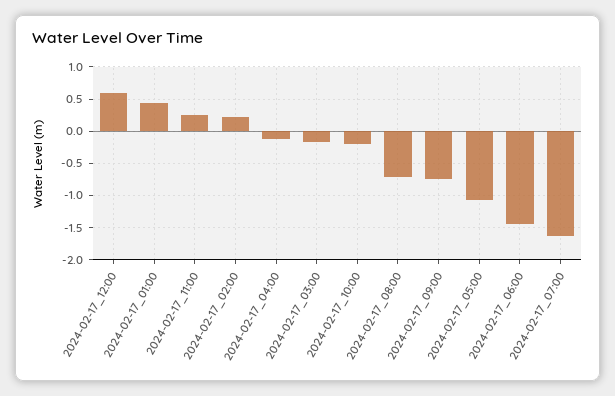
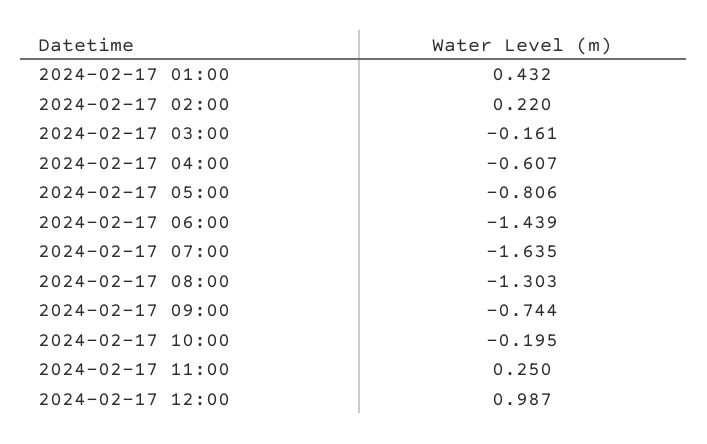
2024-02-17_12:00: 0.6 -> 0.987
2024-02-17_04:00: -0.1 -> -0.607
2024-02-17_08:00: -0.7 -> -1.303
2024-02-17_05:00: -1.1 -> -0.806

